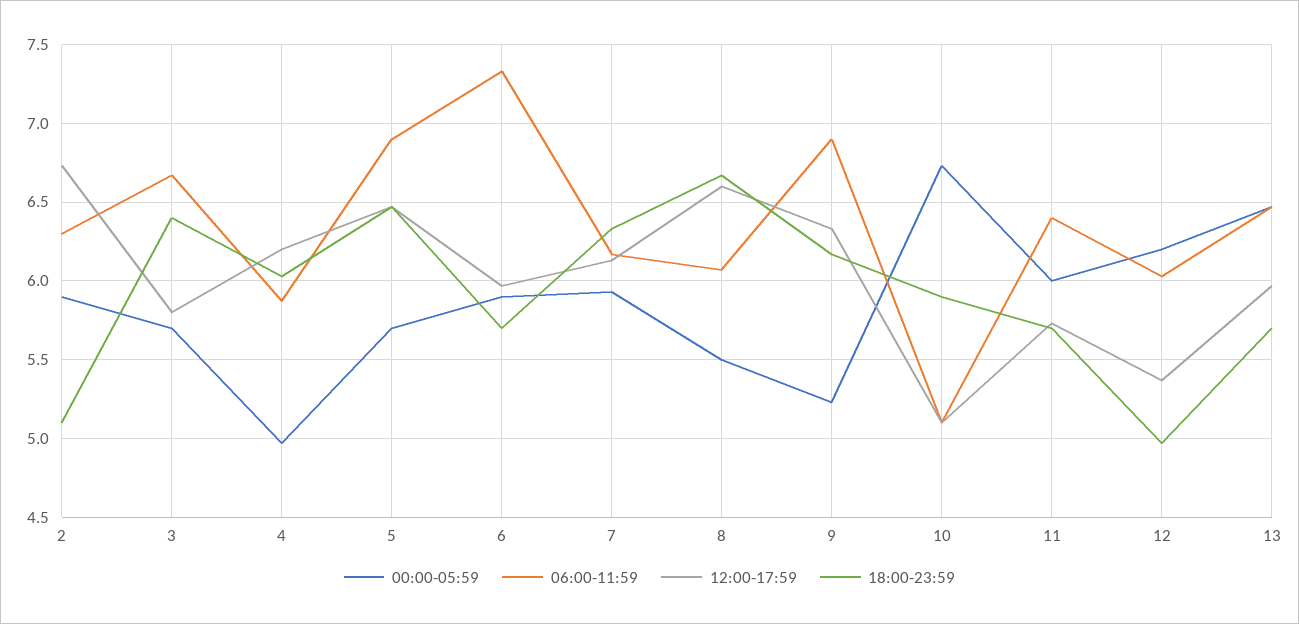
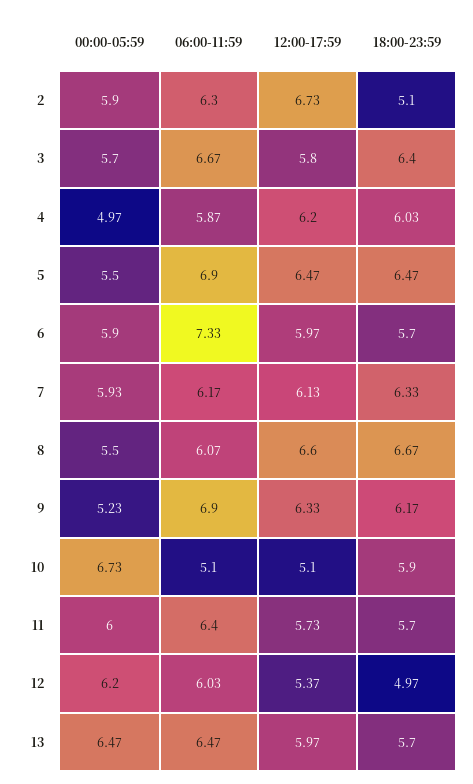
00:00-05:59, 5: 5.7 -> 5.5

